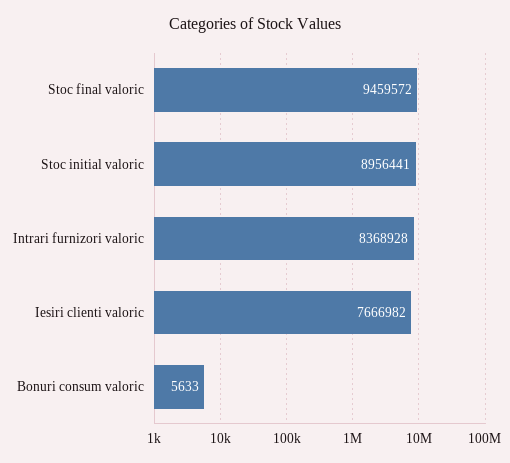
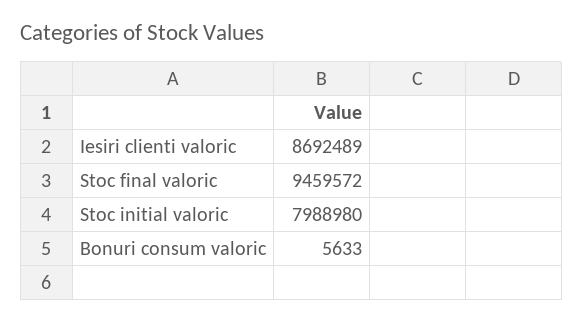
Stoc initial valoric: 8956441 -> 7988980
Intrari furnizori valoric: 8368928 -> none
Iesiri clienti valoric: 7666982 -> 8692489

